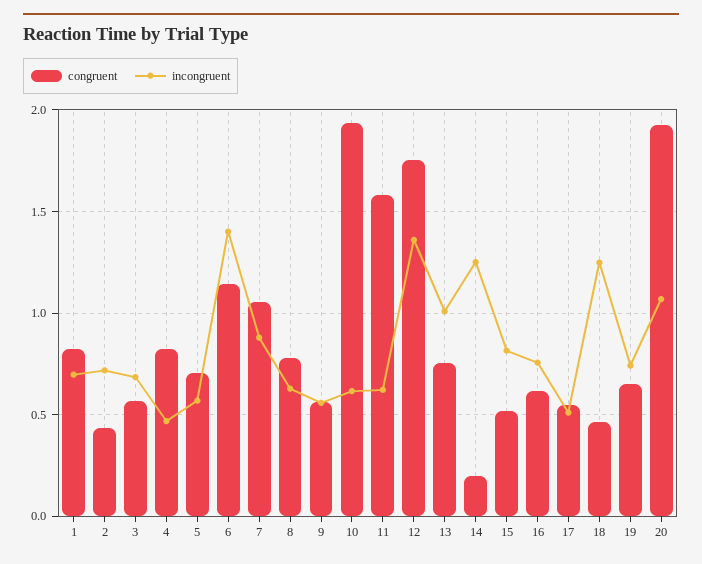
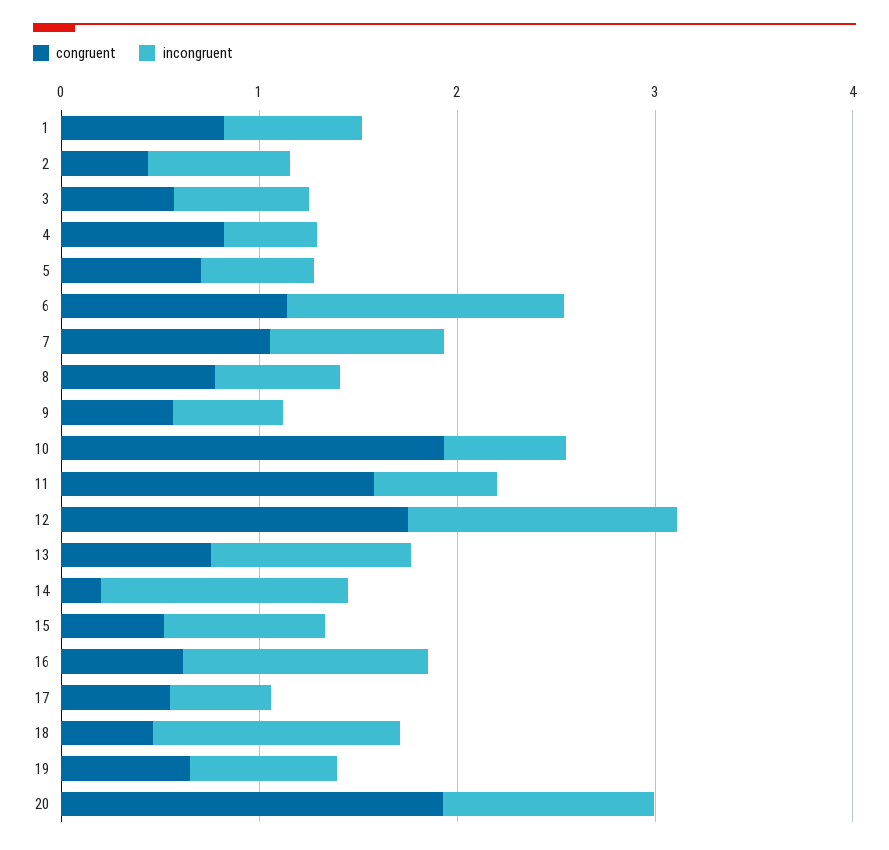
incongruent, 16: 0.75 -> 1.2

